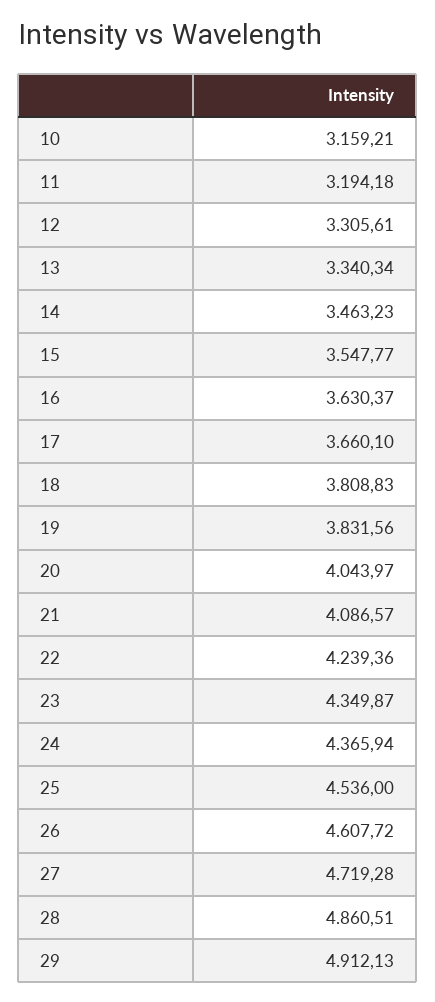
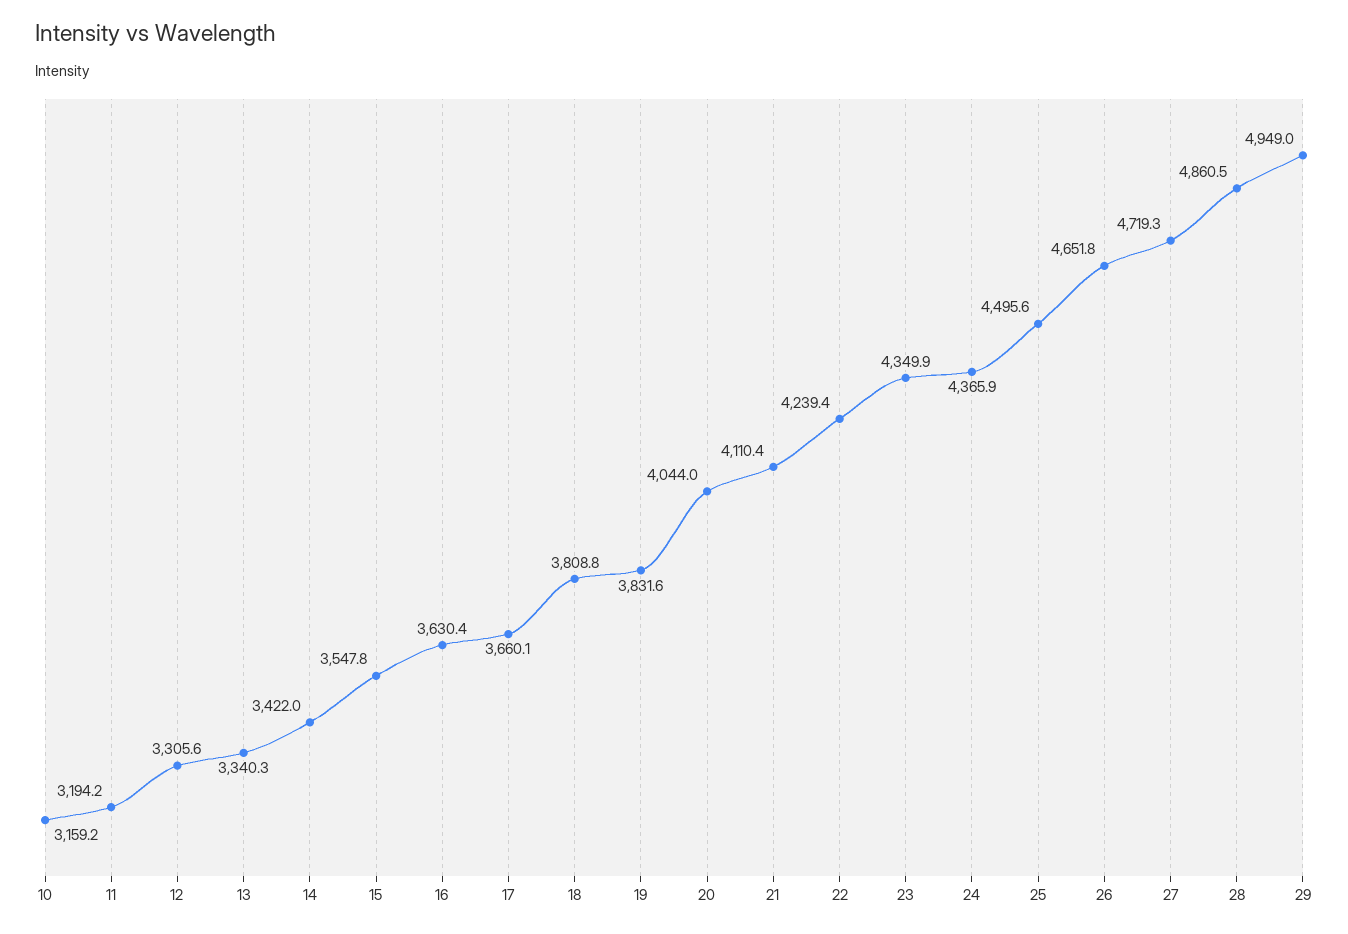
14: 3463.23 -> 3422
21: 4086.57 -> 4110.4
25: 4536 -> 4495.6
26: 4607.72 -> 4651.8
29: 4912.13 -> 4949

